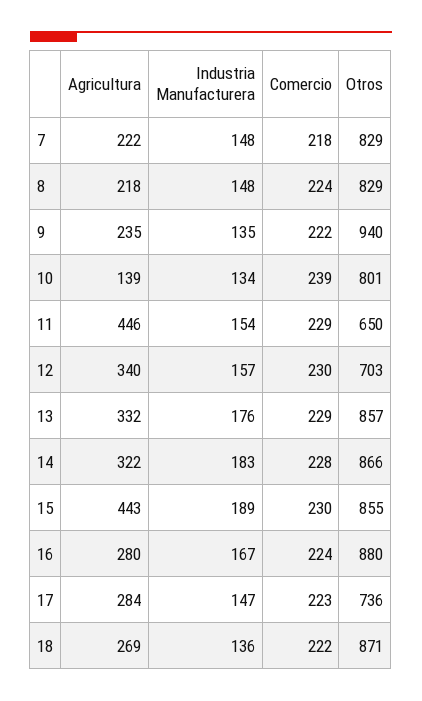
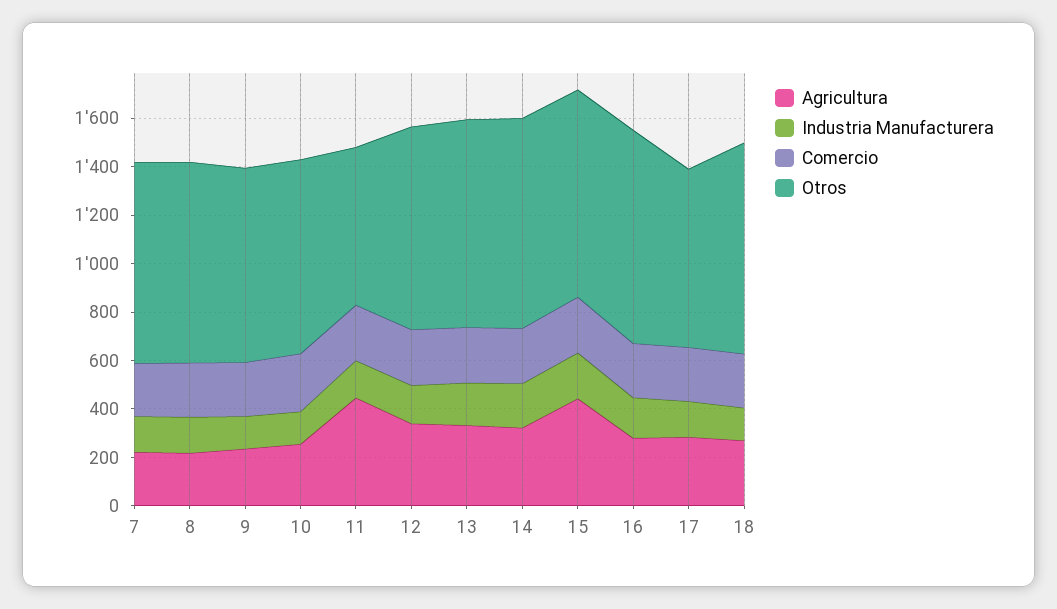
Otros, 9: 940 -> 800
Agricultura, 10: 139 -> 250
Otros, 12: 703 -> 850

